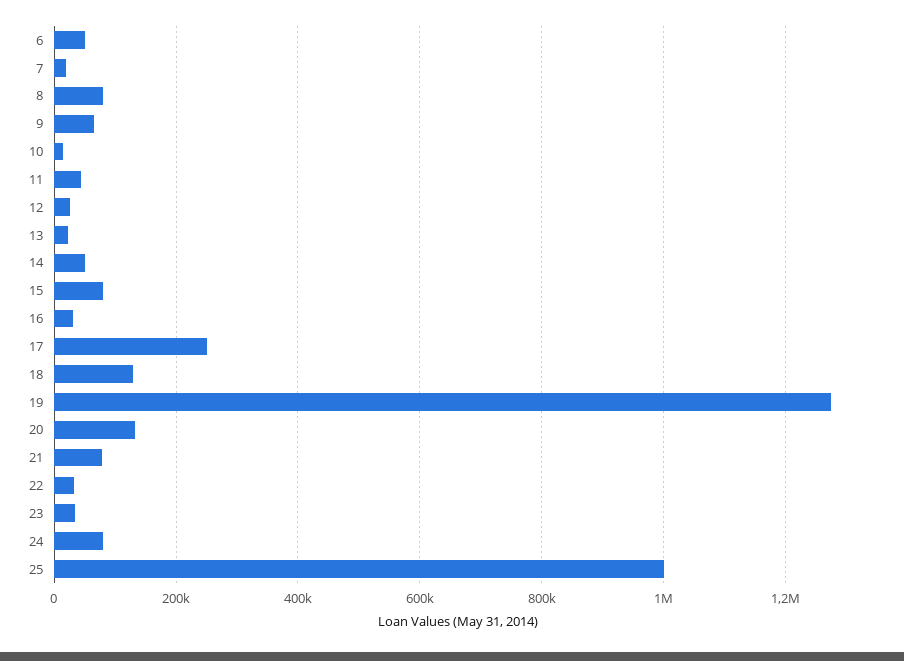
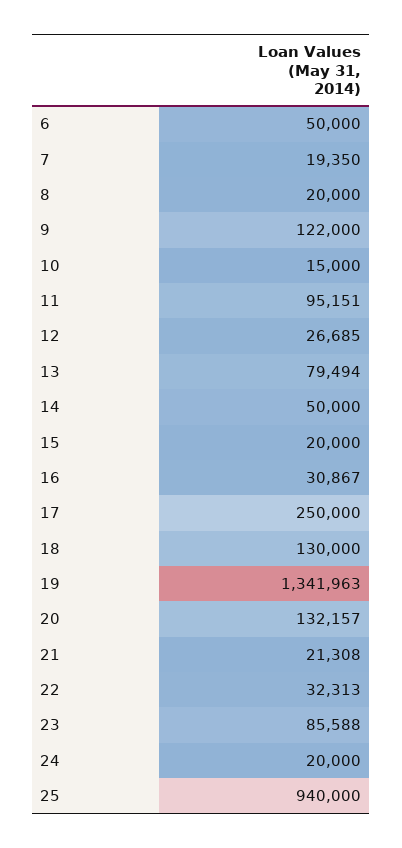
8: 80000 -> 20000
9: 60000 -> 122000
11: 40000 -> 95151
13: 20000 -> 79494
15: 80000 -> 20000
19: 1280000 -> 1341963
21: 80000 -> 21308
23: 40000 -> 85588
24: 80000 -> 20000
25: 1000000 -> 940000

